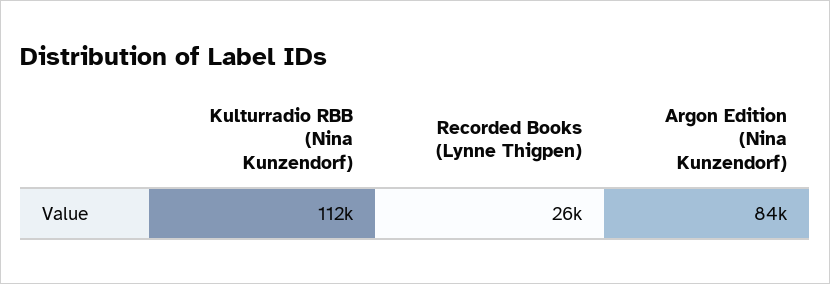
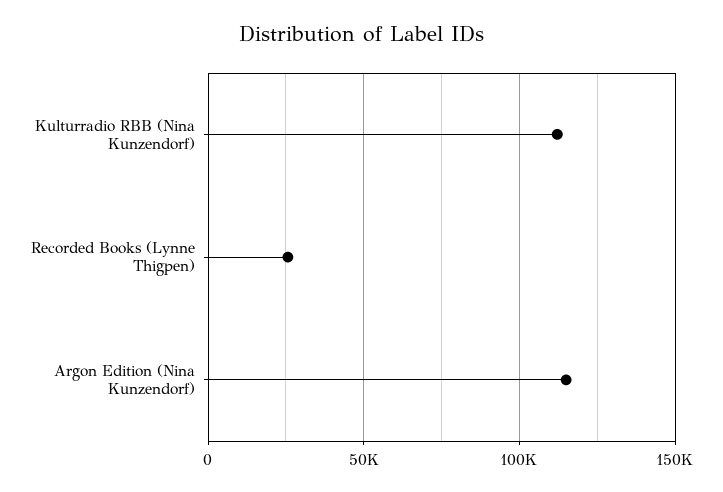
Argon Edition (Nina Kunzendorf): 84000 -> 115000

